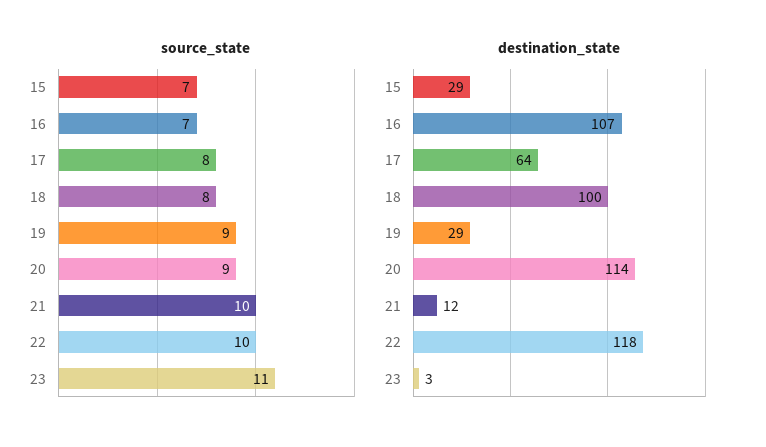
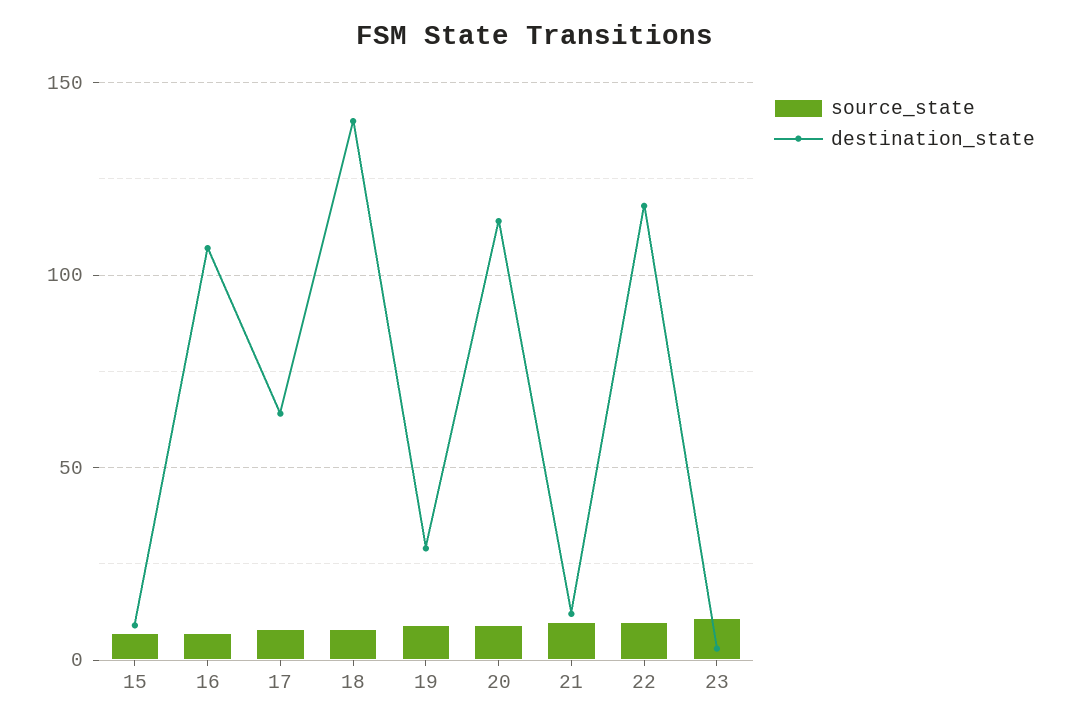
destination_state, 15: 29 -> 10
destination_state, 18: 100 -> 140

